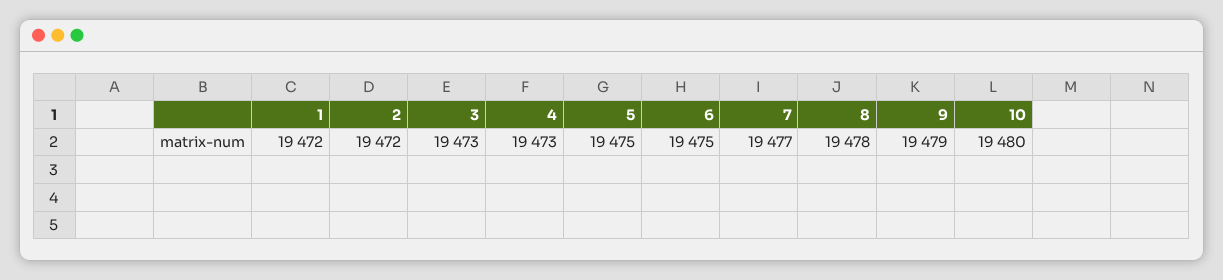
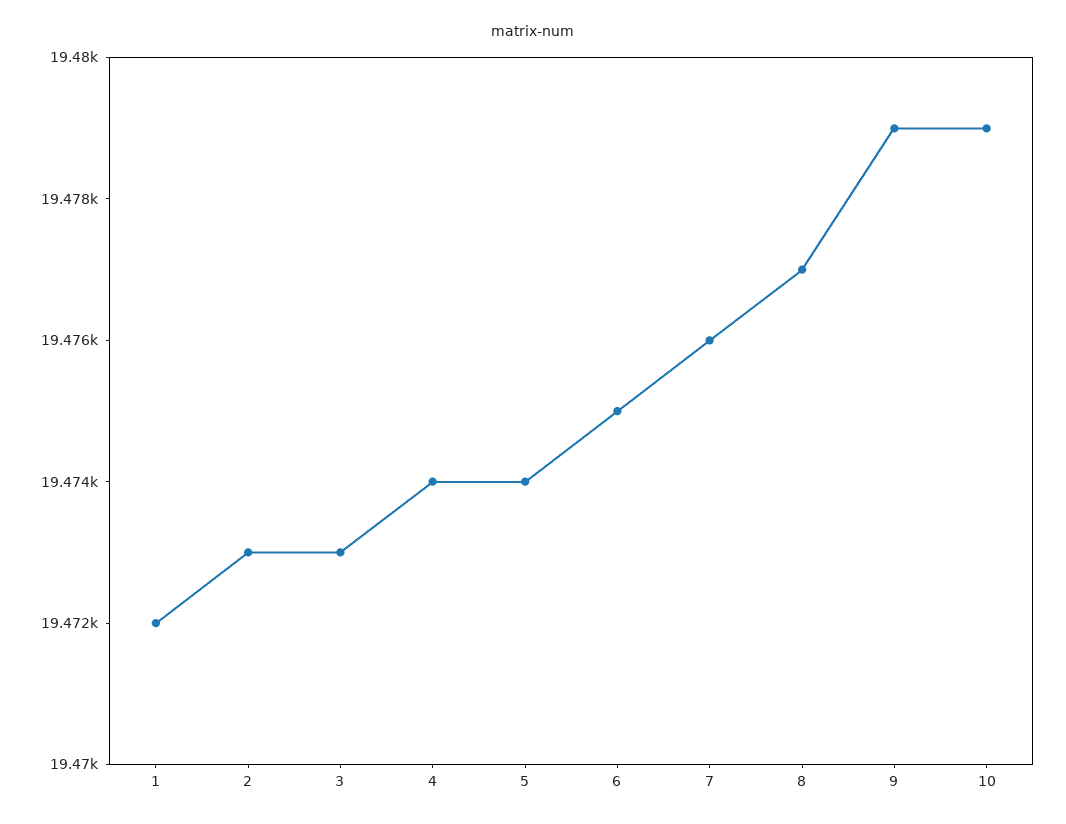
2: 19472 -> 19473
4: 19473 -> 19474
5: 19475 -> 19474
7: 19477 -> 19476
8: 19478 -> 19477
10: 19480 -> 19479

